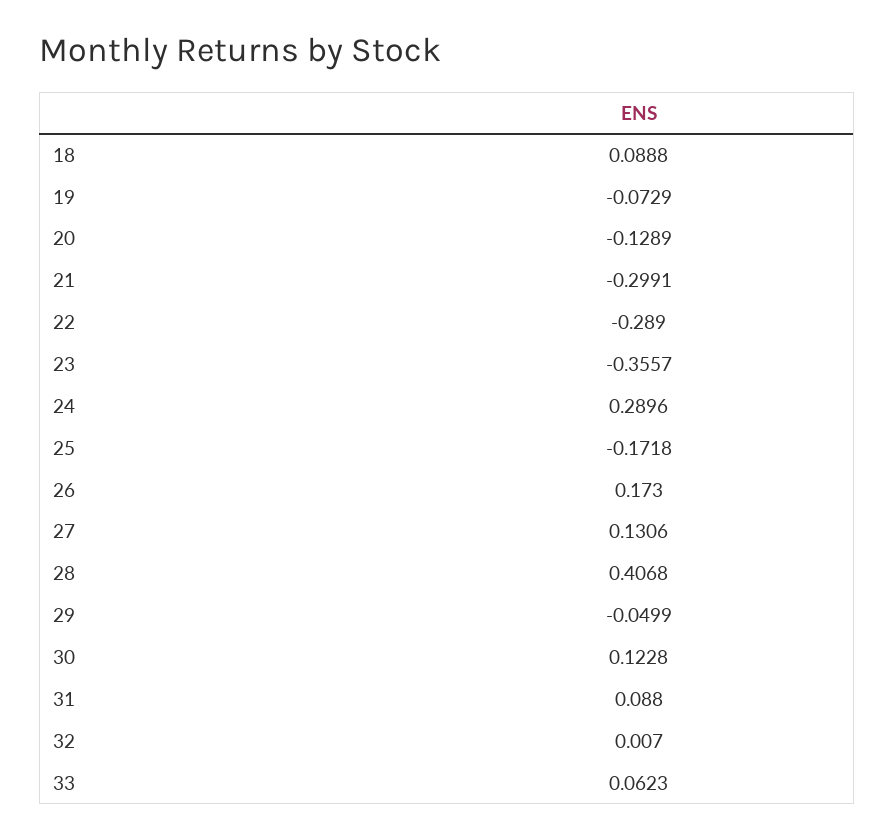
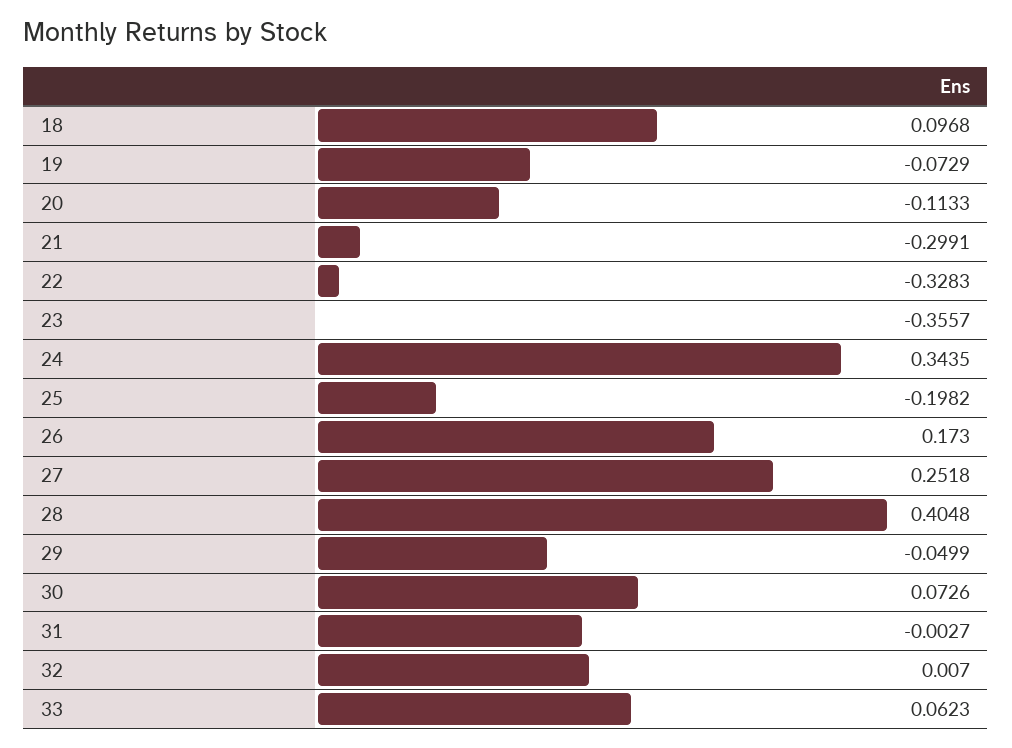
18: 0.0888 -> 0.0968
20: -0.1289 -> -0.1133
22: -0.289 -> -0.3283
24: 0.2896 -> 0.3435
25: -0.1718 -> -0.1982
27: 0.1306 -> 0.2518
28: 0.4068 -> 0.4048
30: 0.1228 -> 0.0726
31: 0.088 -> -0.0027

